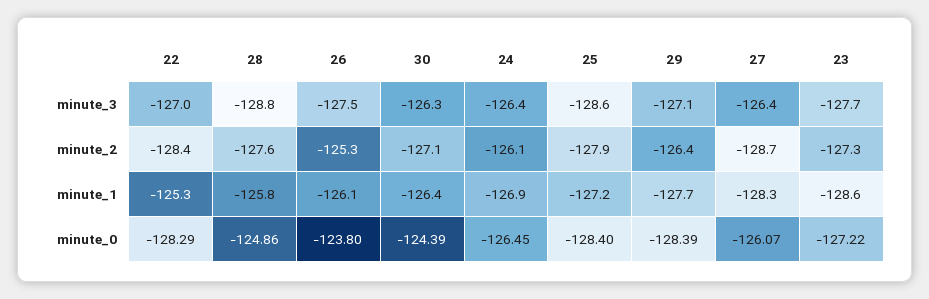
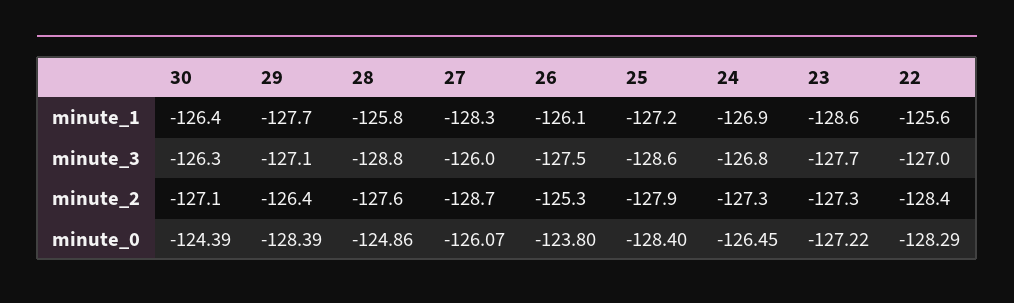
24, minute_3: -126.4 -> -126.8
27, minute_3: -126.4 -> -126
24, minute_2: -126.1 -> -127.3
22, minute_1: -125.3 -> -125.6

